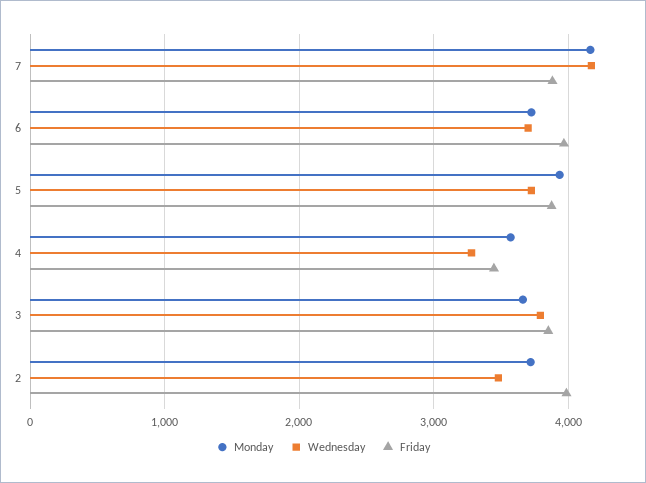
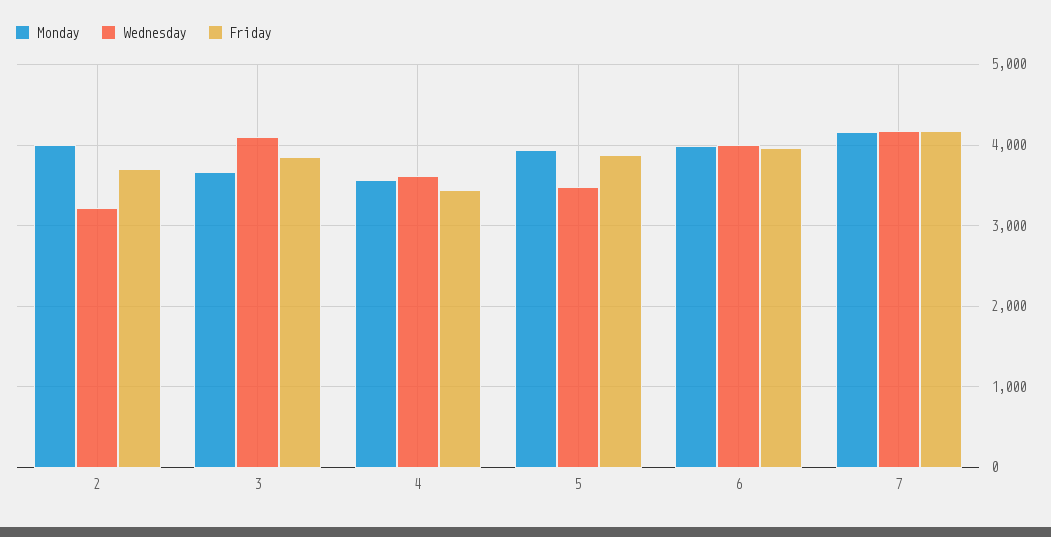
Friday, 7: 3900 -> 4200
Monday, 6: 3700 -> 4000
Wednesday, 6: 3700 -> 4000
Wednesday, 5: 3700 -> 3500
Wednesday, 4: 3300 -> 3600
Wednesday, 3: 3800 -> 4100
Monday, 2: 3700 -> 4000
Wednesday, 2: 3500 -> 3200
Friday, 2: 4000 -> 3700

